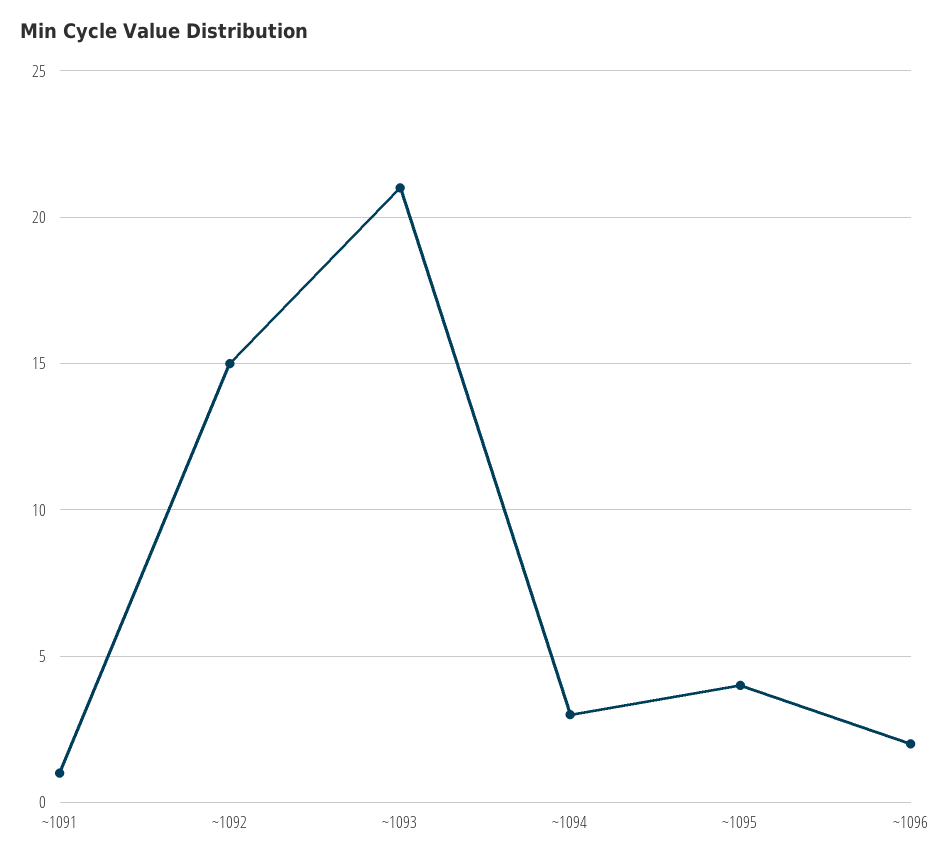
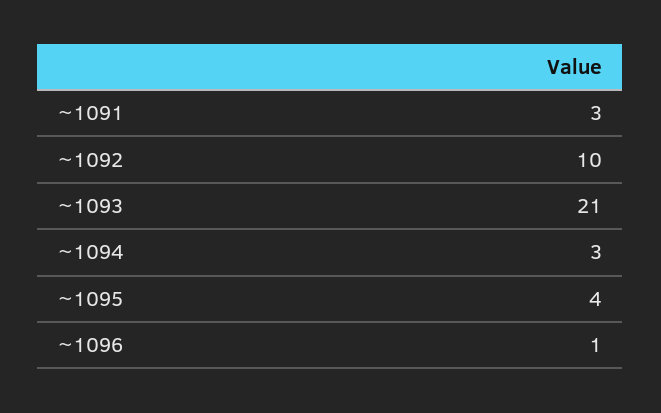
~1091: 1 -> 3
~1092: 15 -> 10
~1096: 2 -> 1

